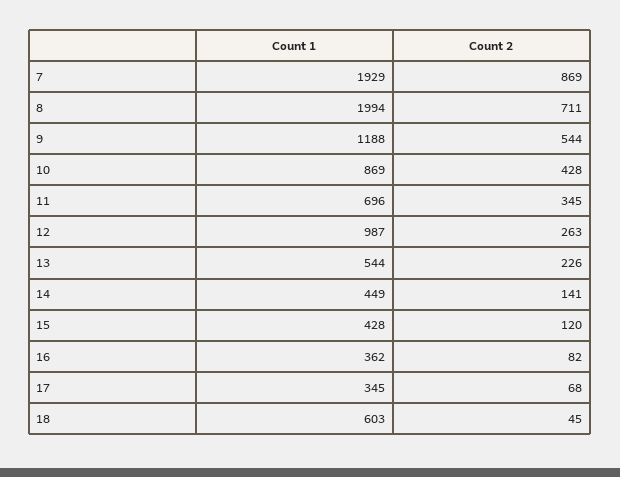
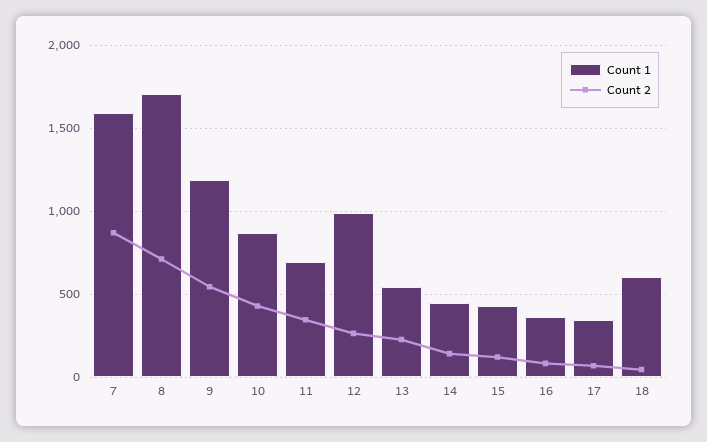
Count 1, 7: 1929 -> 1600
Count 1, 8: 1994 -> 1700

